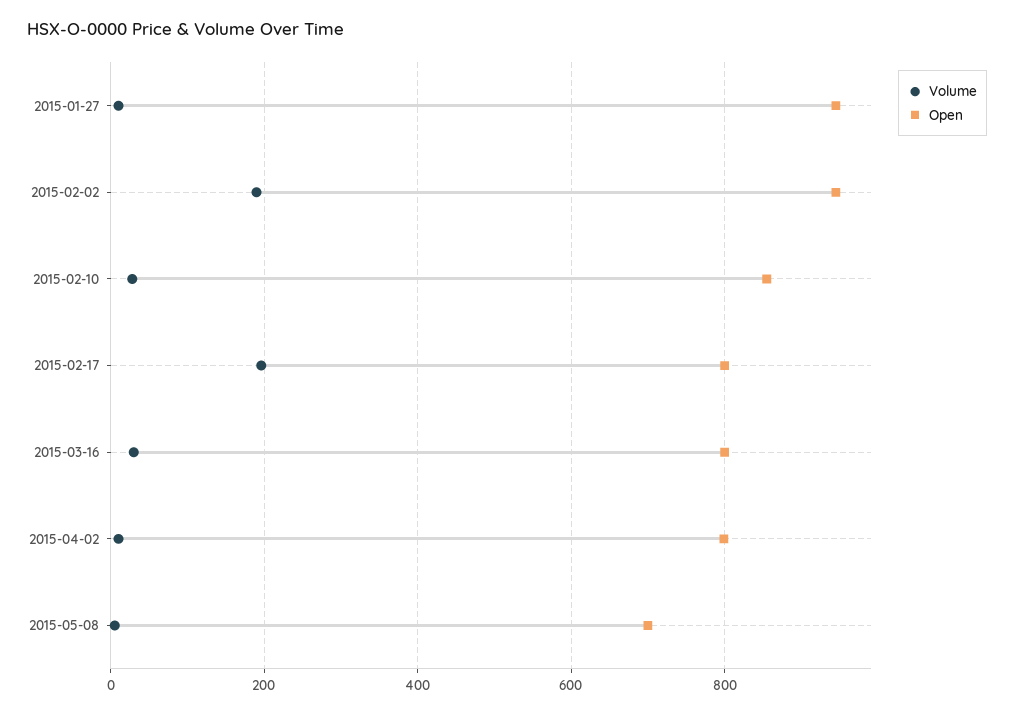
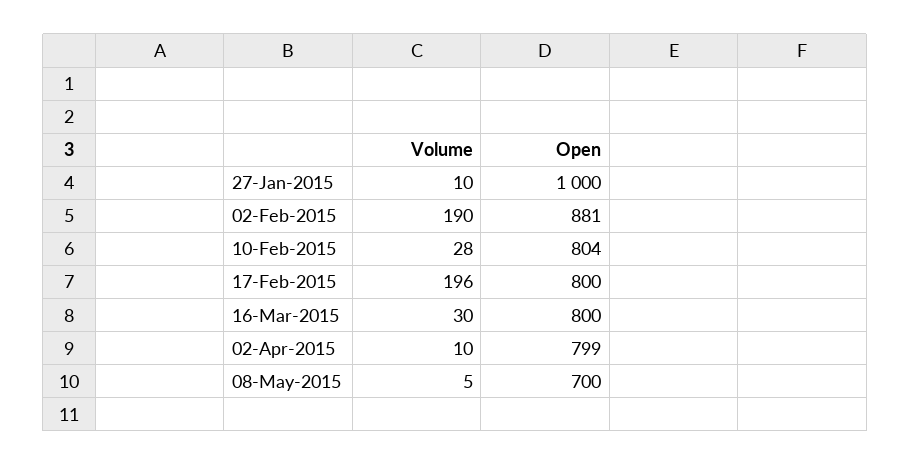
Open, 2015-01-27: 940 -> 1000
Open, 2015-02-02: 940 -> 881
Open, 2015-02-10: 860 -> 804

